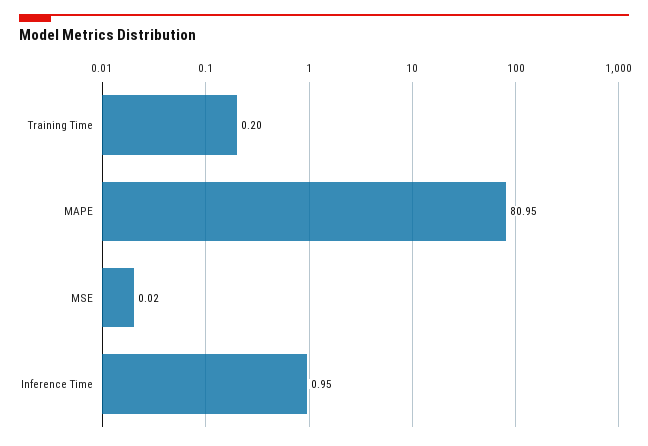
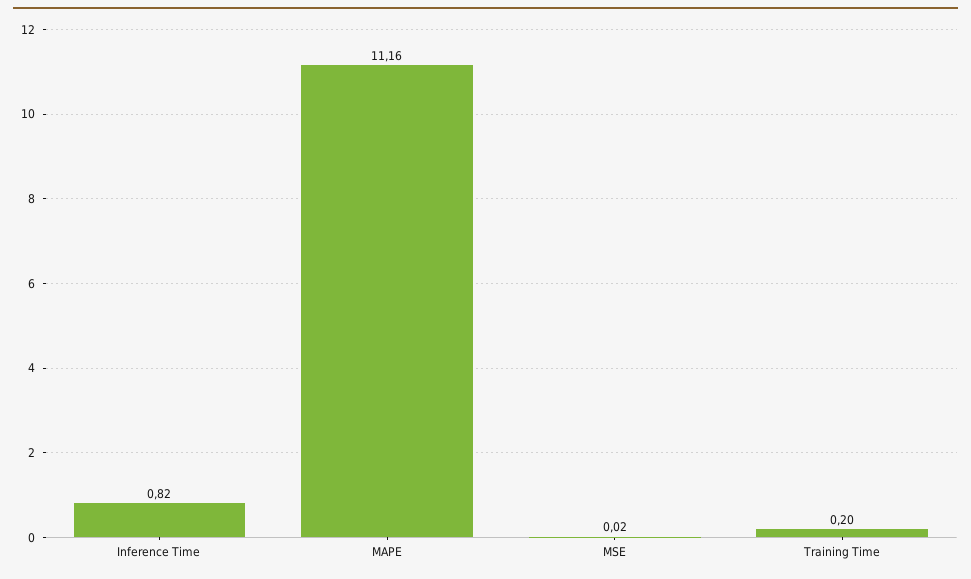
MAPE: 80.95 -> 11.16
Inference Time: 0.95 -> 0.82

